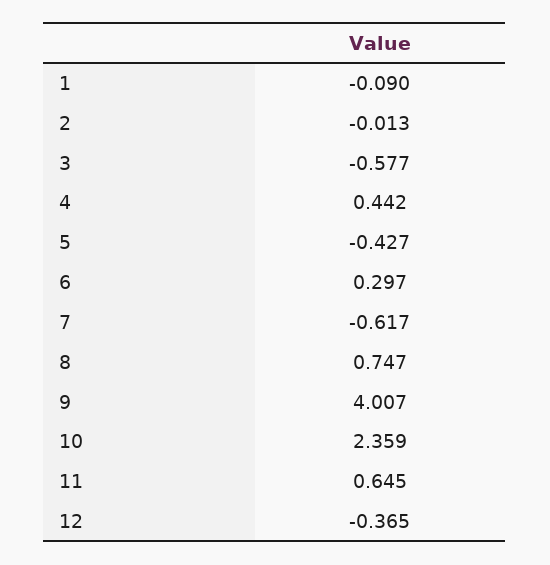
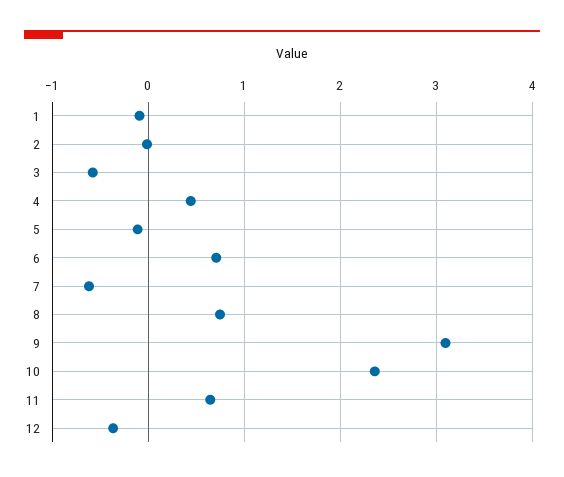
5: -0.427 -> -0.1
6: 0.297 -> 0.7
9: 4.007 -> 3.1

